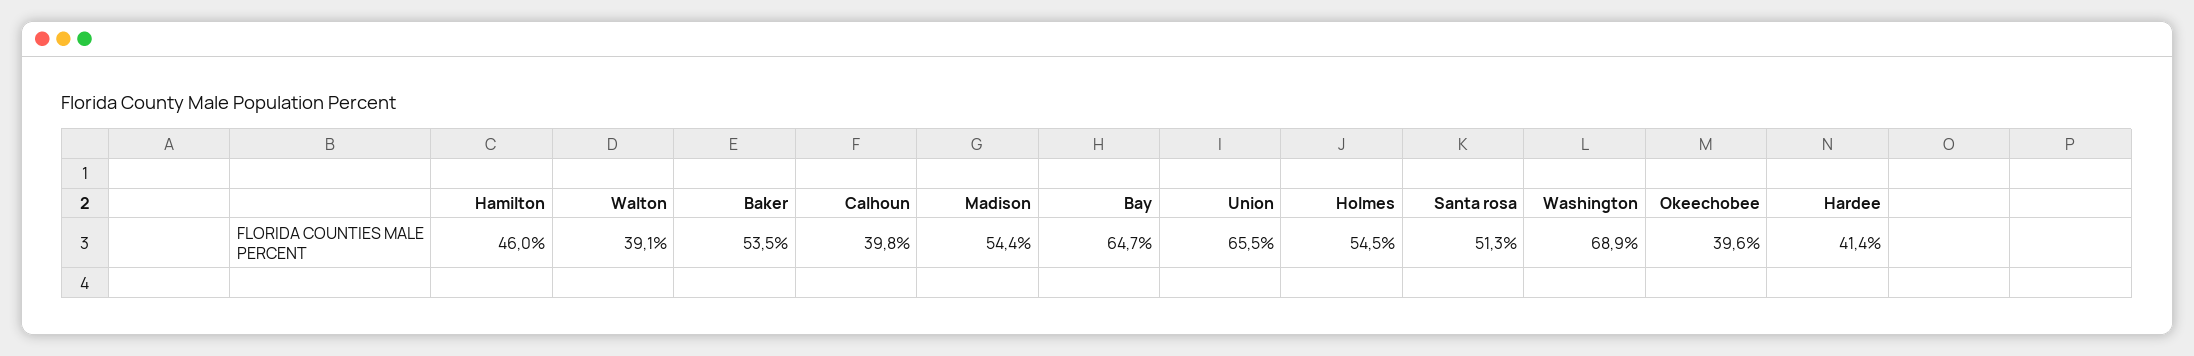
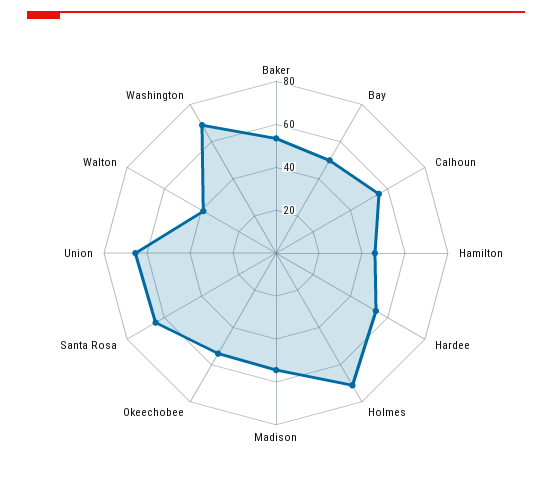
Calhoun: 39.8 -> 55
Bay: 64.7 -> 50
Holmes: 54.5 -> 70
Santa rosa: 51.3 -> 65
Okeechobee: 39.6 -> 55
Hardee: 41.4 -> 55

